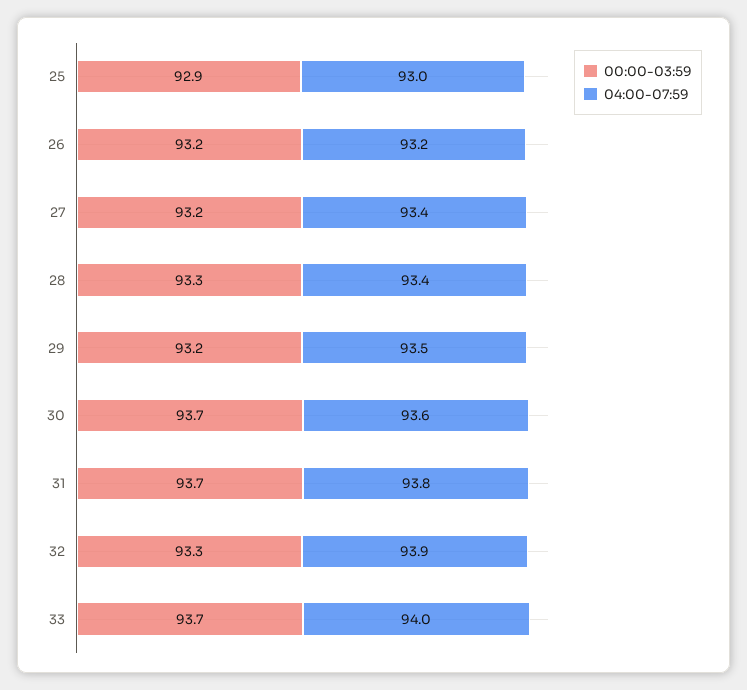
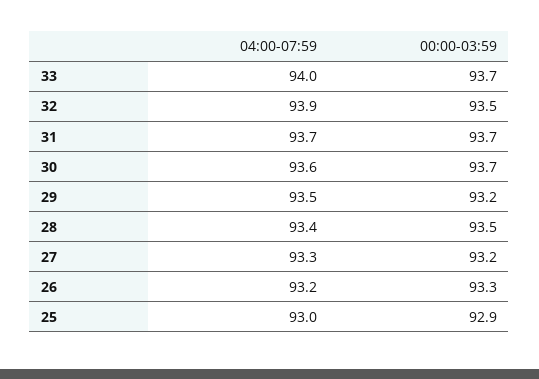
00:00-03:59, 26: 93.2 -> 93.3
04:00-07:59, 27: 93.4 -> 93.3
00:00-03:59, 28: 93.3 -> 93.5
04:00-07:59, 31: 93.8 -> 93.7
00:00-03:59, 32: 93.3 -> 93.5

